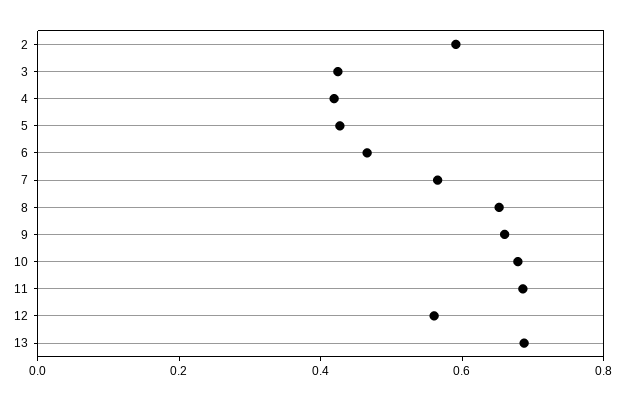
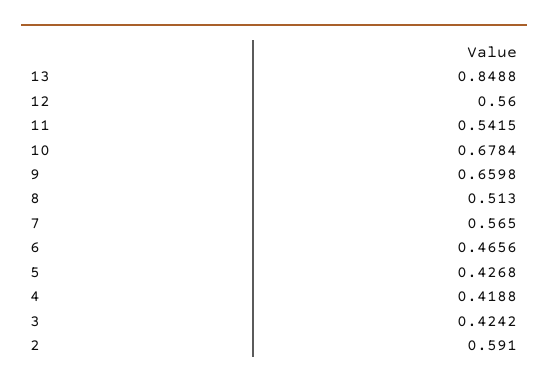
8: 0.65 -> 0.513
11: 0.7 -> 0.5415
13: 0.7 -> 0.8488

